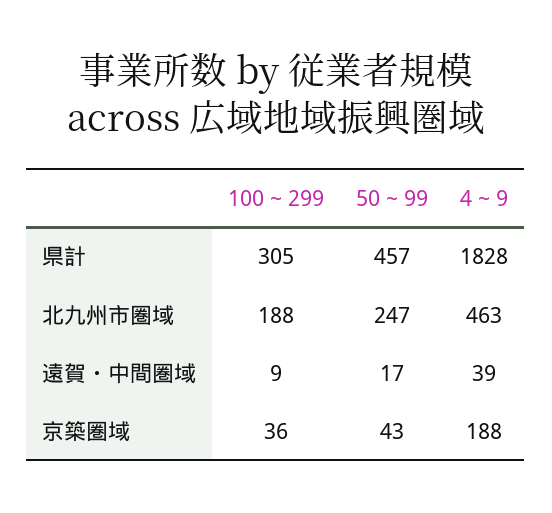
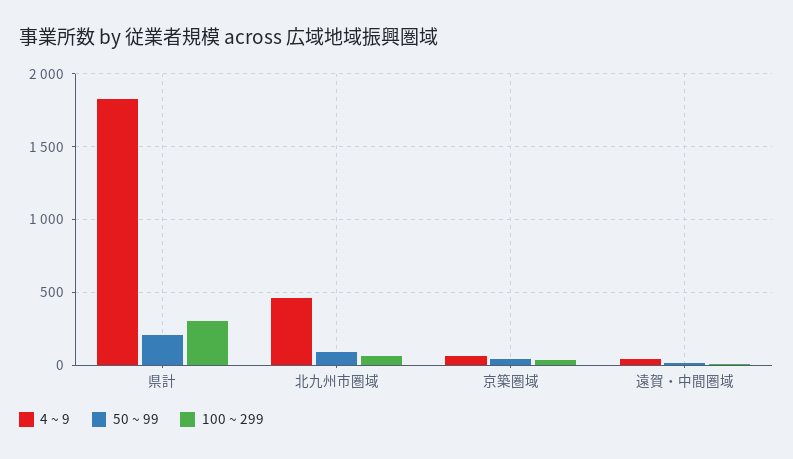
50 ~ 99, 県計: 457 -> 200
100 ~ 299, 北九州市圏域: 188 -> 50
50 ~ 99, 北九州市圏域: 247 -> 100
4 ~ 9, 京築圏域: 188 -> 50

